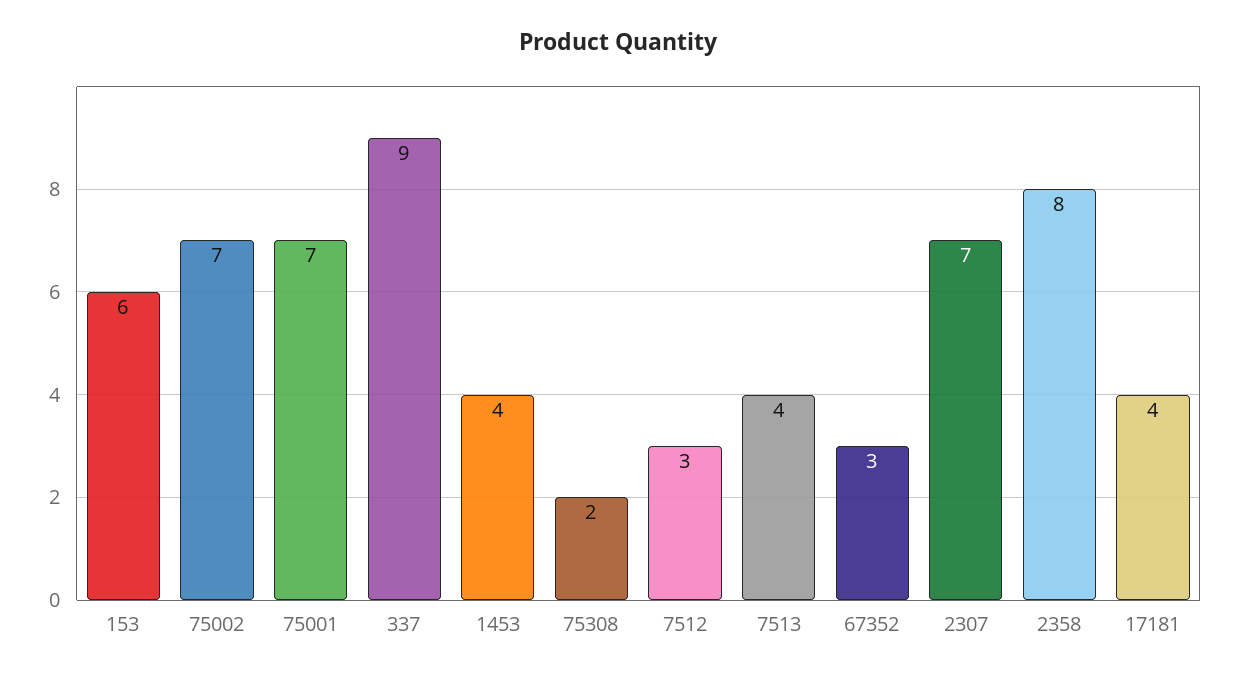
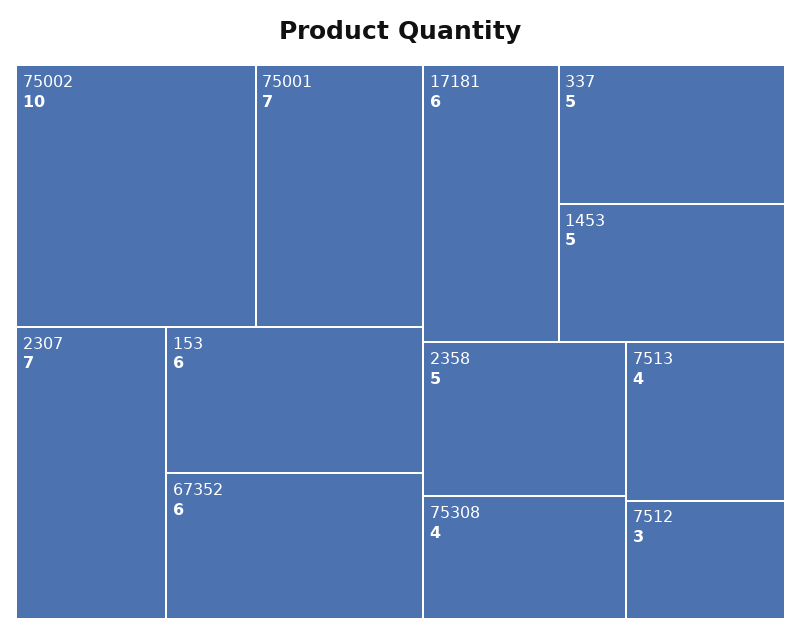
75002: 7 -> 10
337: 9 -> 5
1453: 4 -> 5
75308: 2 -> 4
67352: 3 -> 6
2358: 8 -> 5
17181: 4 -> 6

